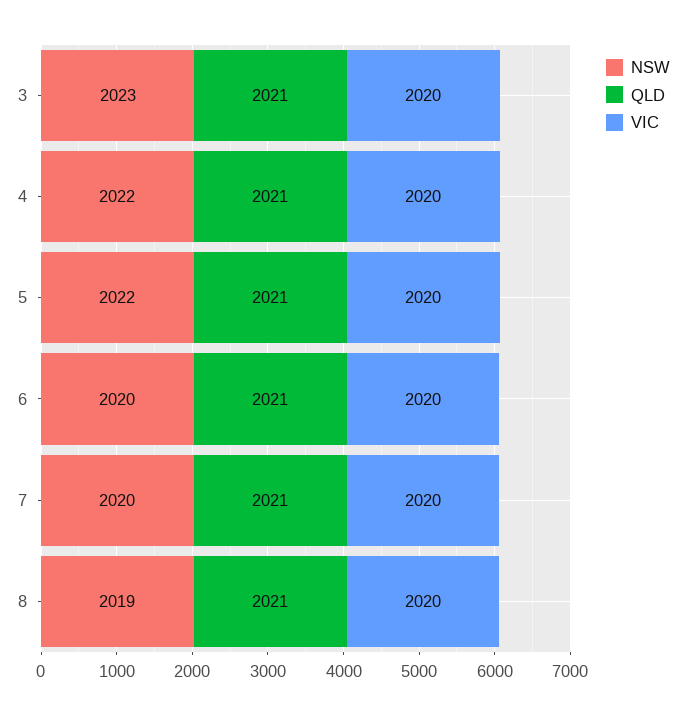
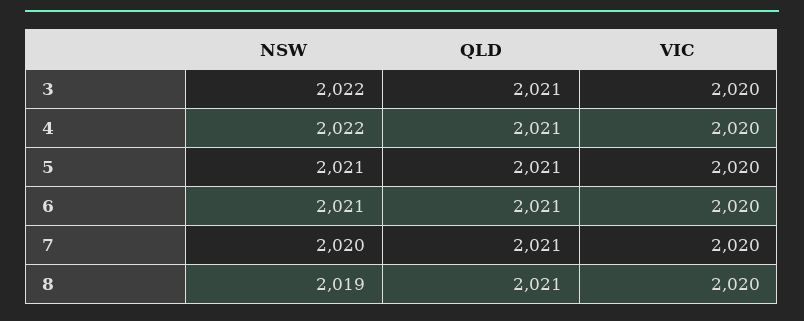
NSW, 3: 2023 -> 2022
NSW, 5: 2022 -> 2021
NSW, 6: 2020 -> 2021

